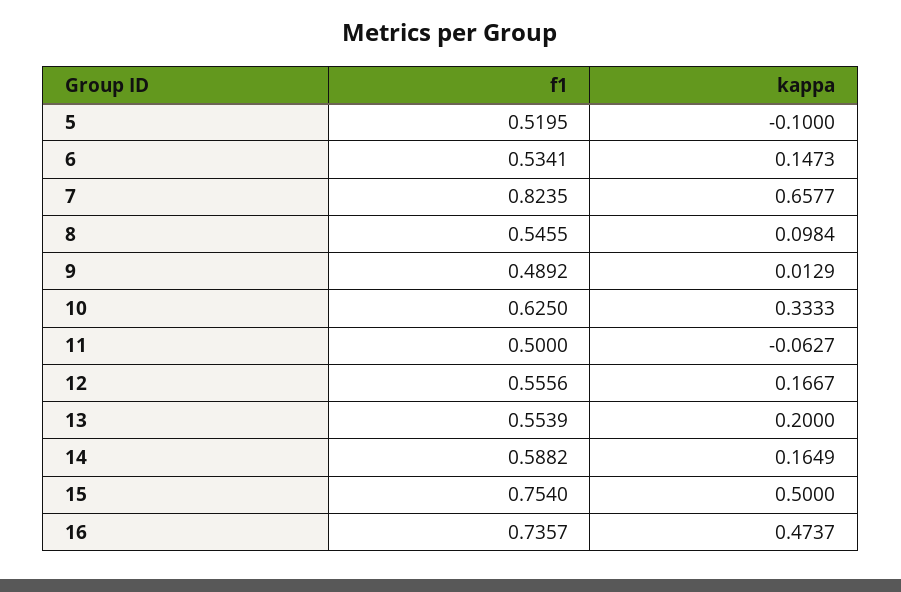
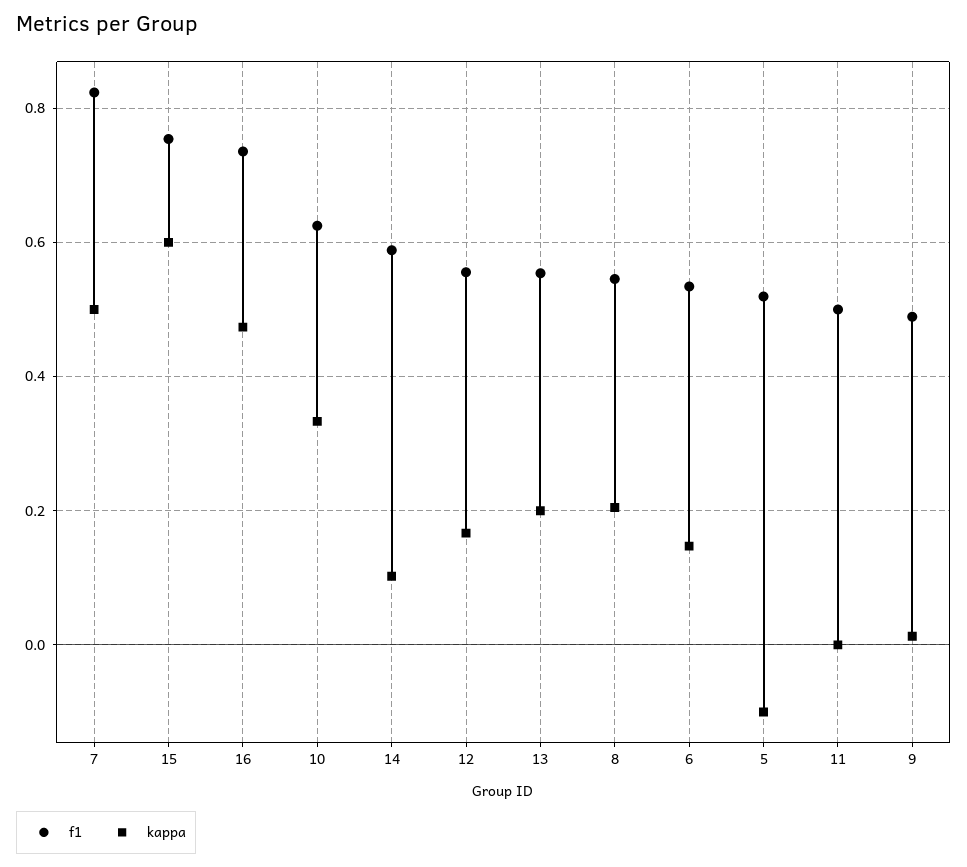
kappa, 7: 0.6577 -> 0.5
kappa, 8: 0.0984 -> 0.2
kappa, 11: -0.0627 -> 0
kappa, 14: 0.1649 -> 0.1
kappa, 15: 0.5 -> 0.6

